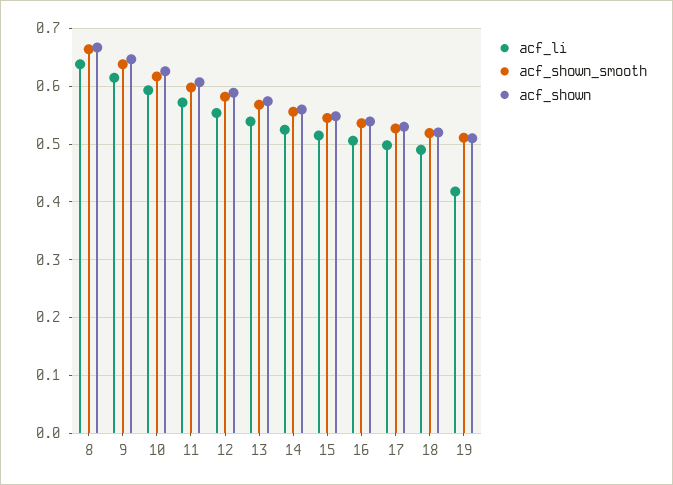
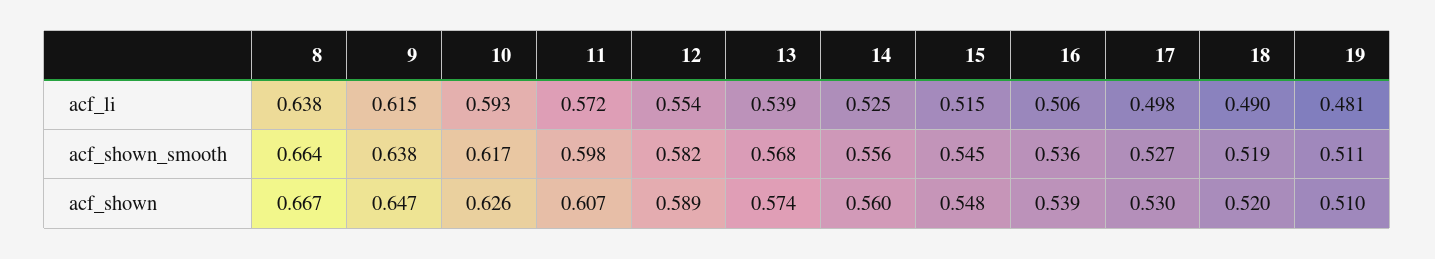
acf_li, 19: 0.42 -> 0.481

